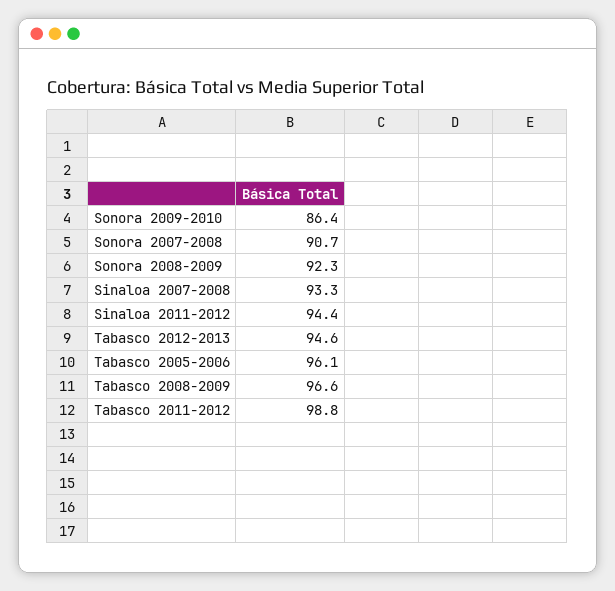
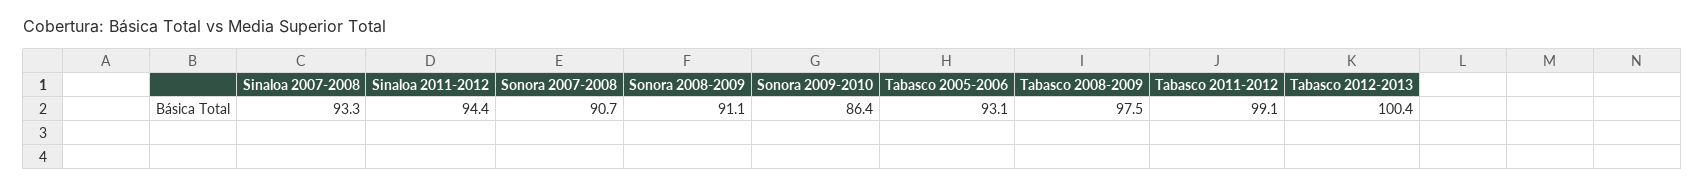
Sonora 2008-2009: 92.3 -> 91.1
Tabasco 2012-2013: 94.6 -> 100.4
Tabasco 2005-2006: 96.1 -> 93.1
Tabasco 2008-2009: 96.6 -> 97.5
Tabasco 2011-2012: 98.8 -> 99.1

